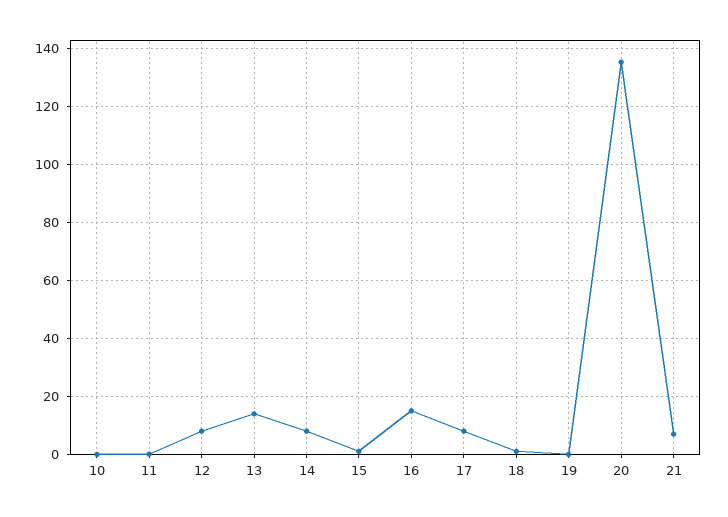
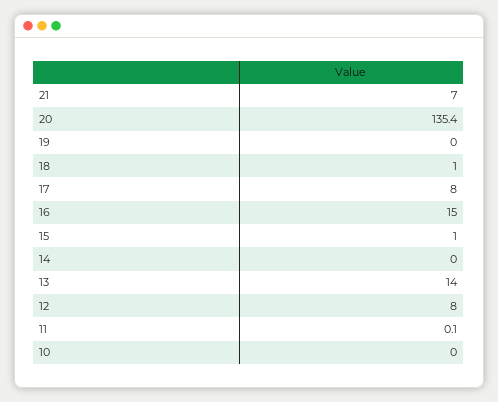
14: 7.5 -> 0

